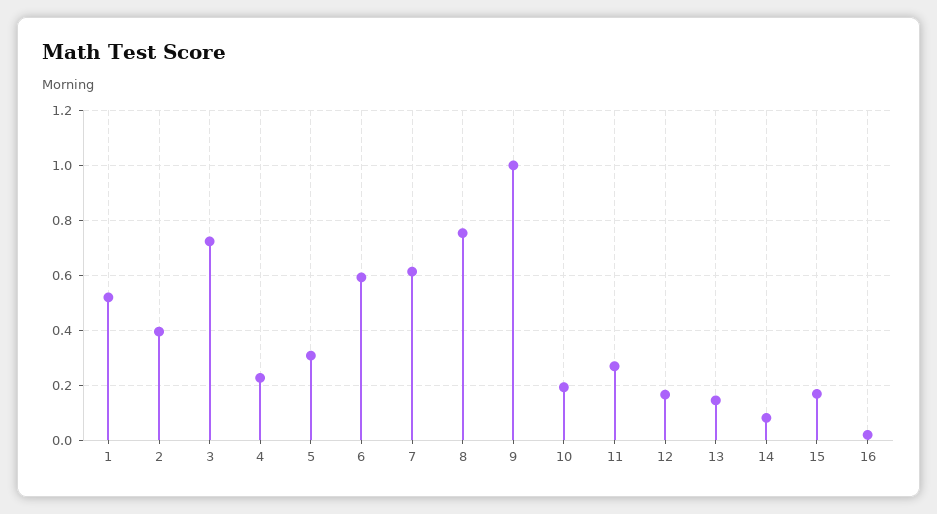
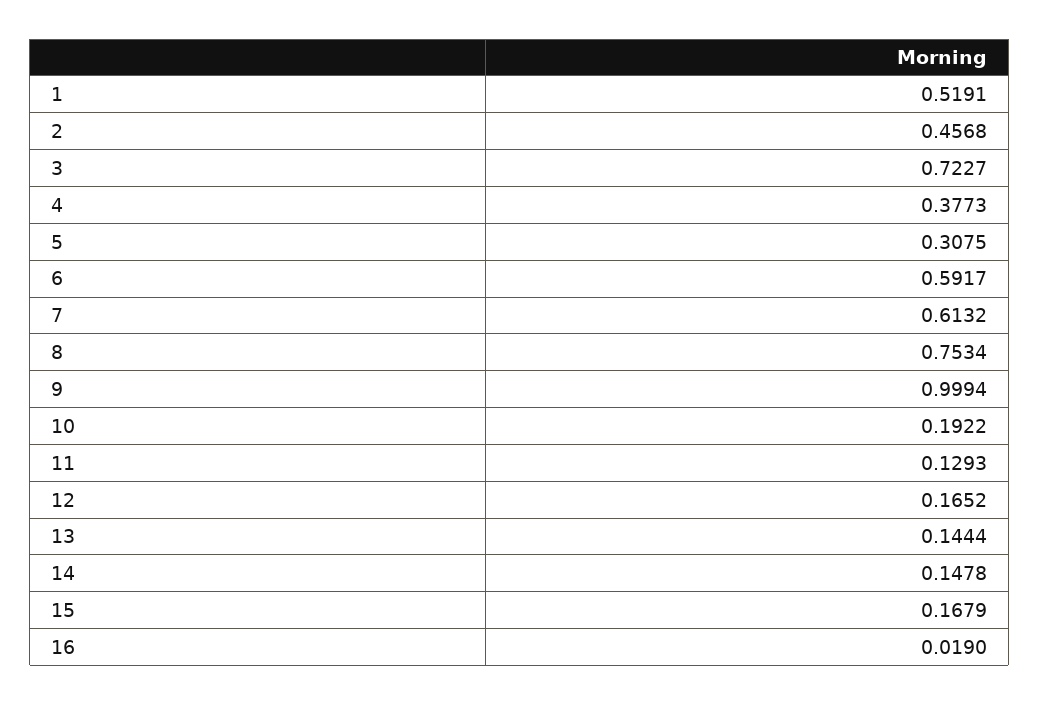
2: 0.4 -> 0.4568
4: 0.225 -> 0.3773
11: 0.275 -> 0.1293
14: 0.075 -> 0.1478

